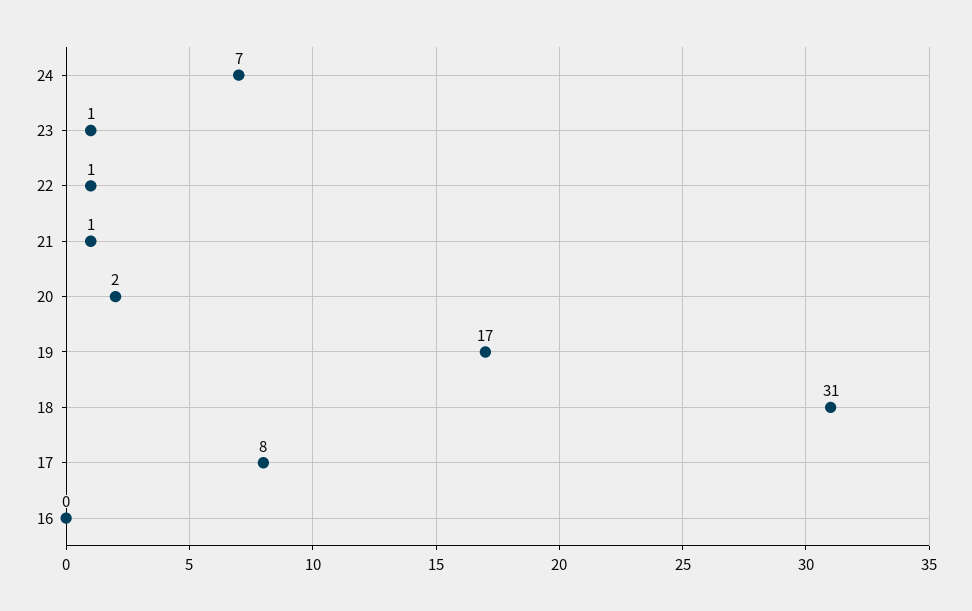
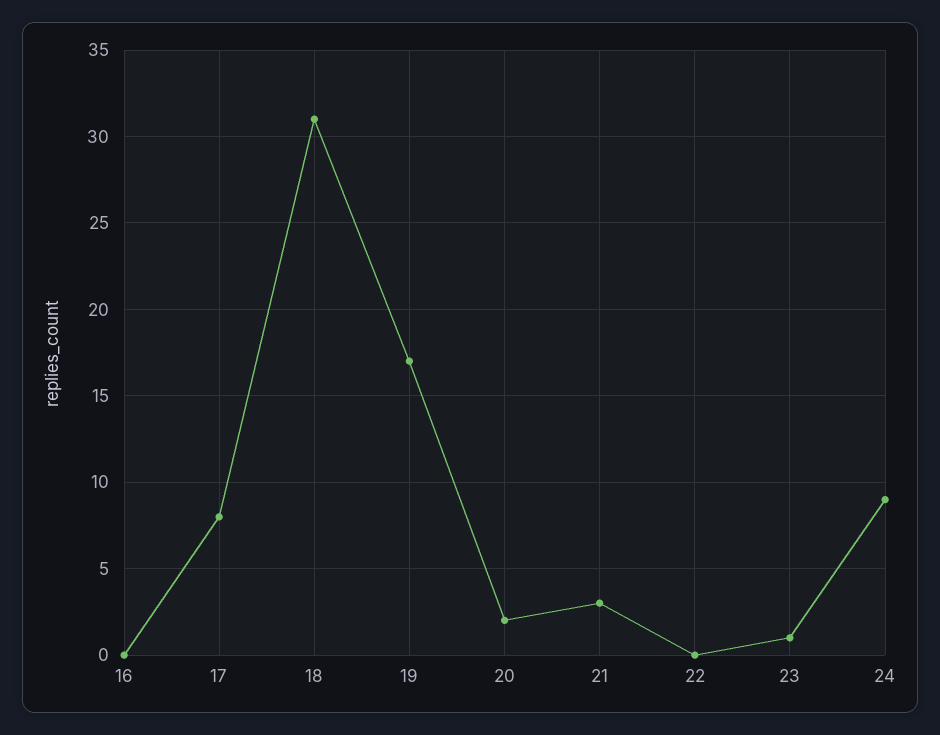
24: 7 -> 9
22: 1 -> 0
21: 1 -> 3

